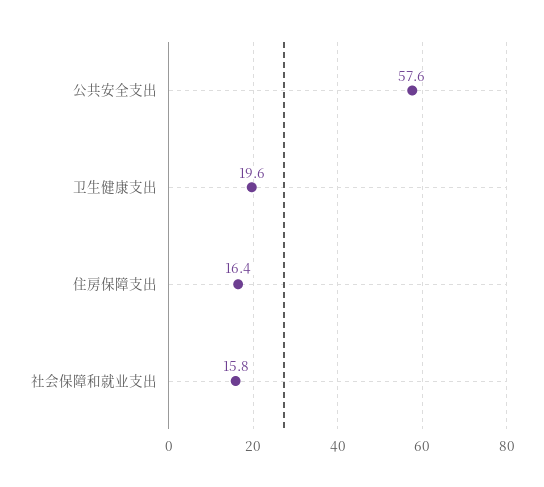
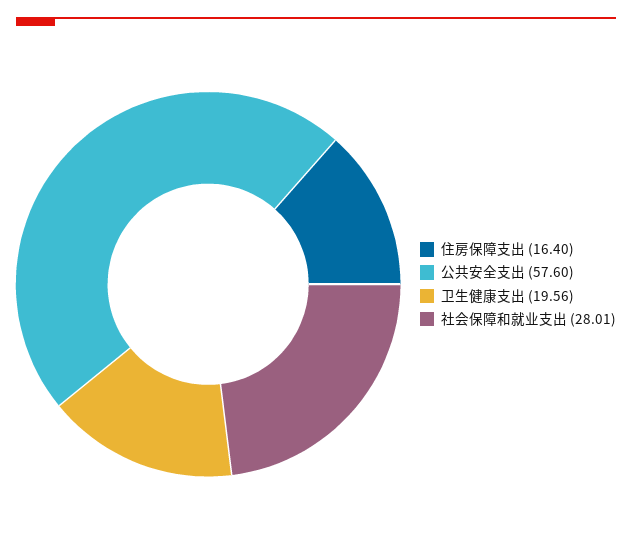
社会保障和就业支出: 15.8 -> 28.01

